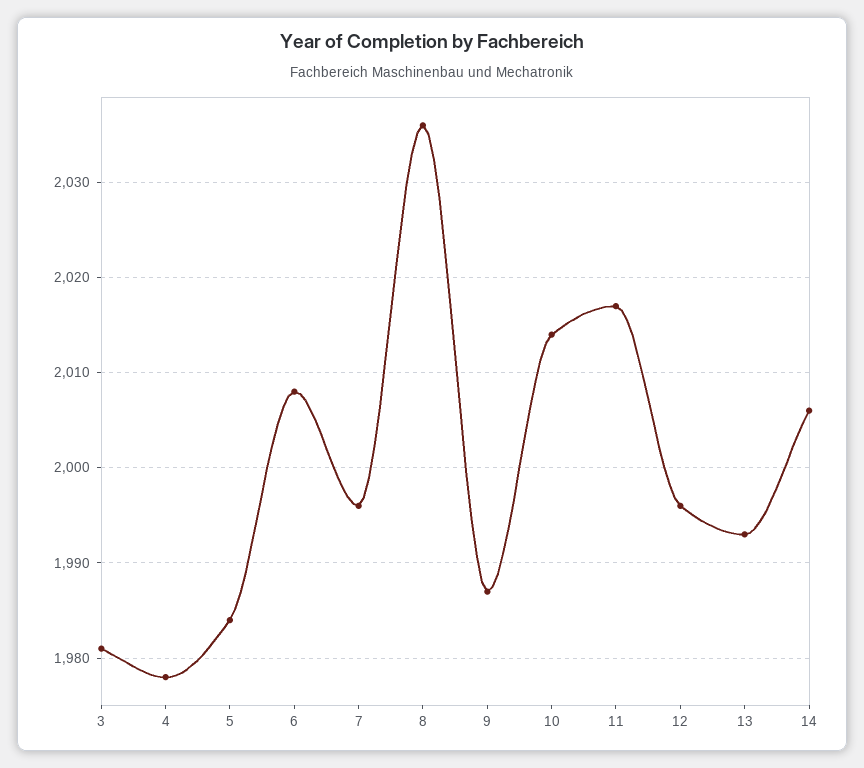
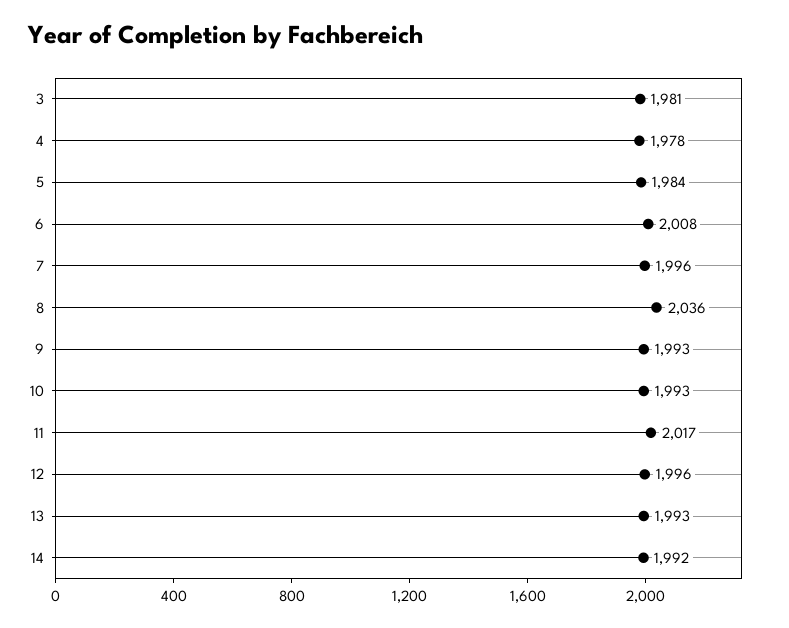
9: 1987 -> 1993
10: 2014 -> 1993
14: 2006 -> 1992

